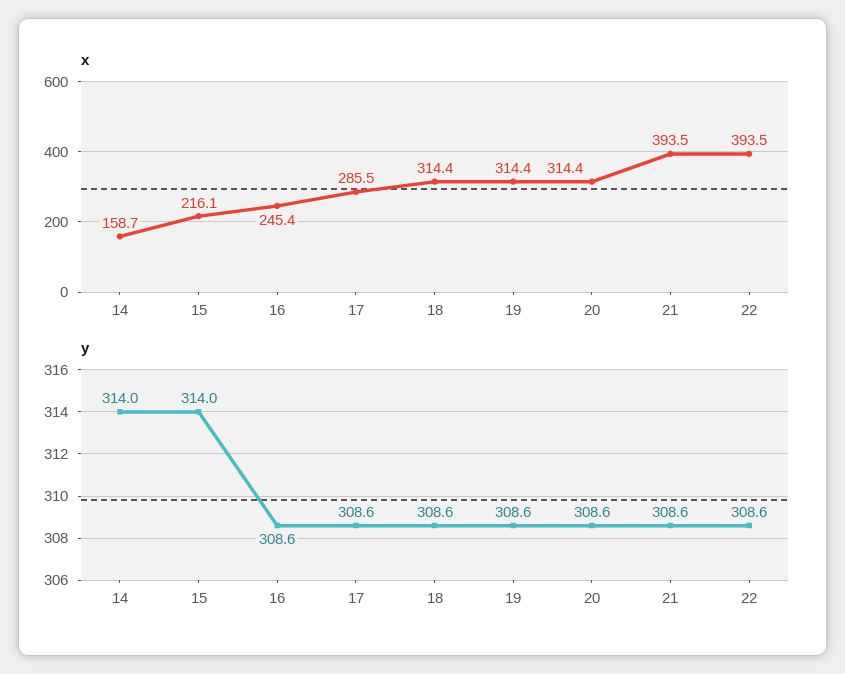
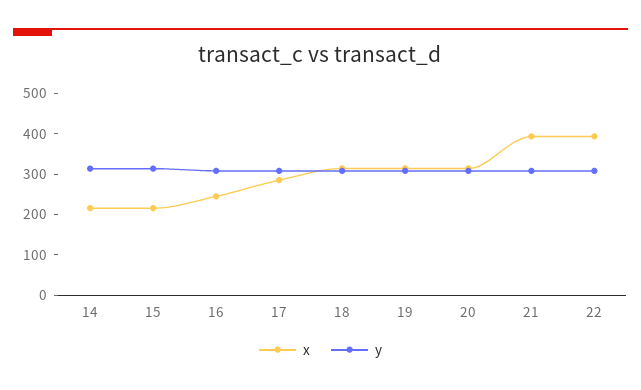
x, 14: 158.7 -> 220

